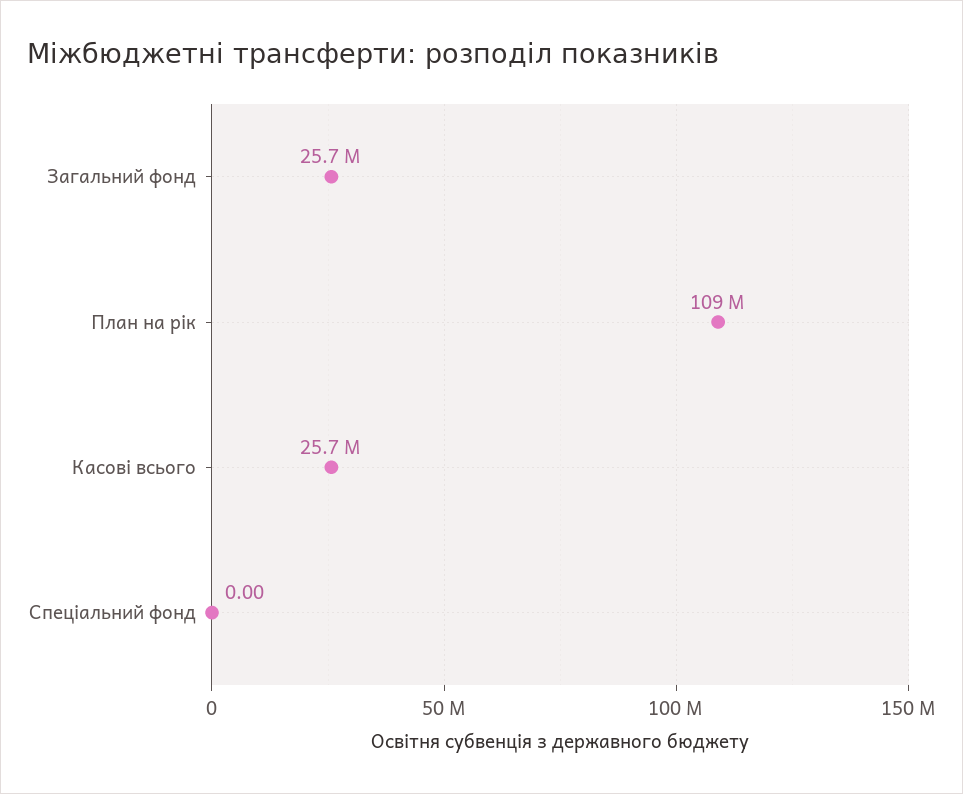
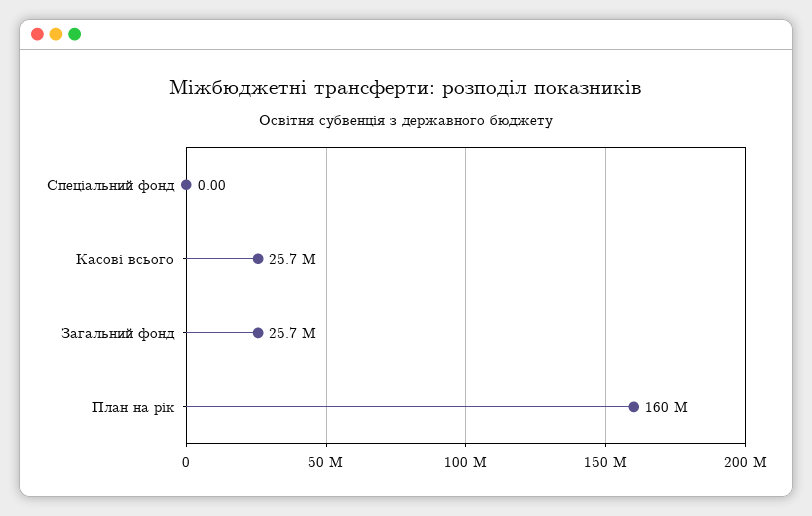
План на рік: 109000000 -> 160000000

